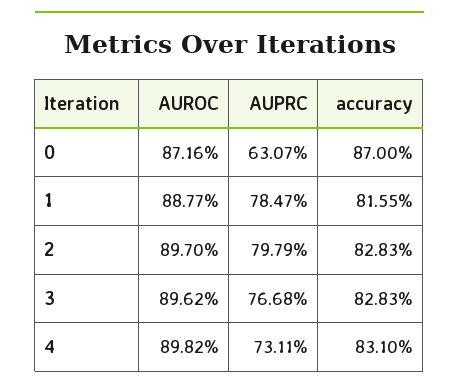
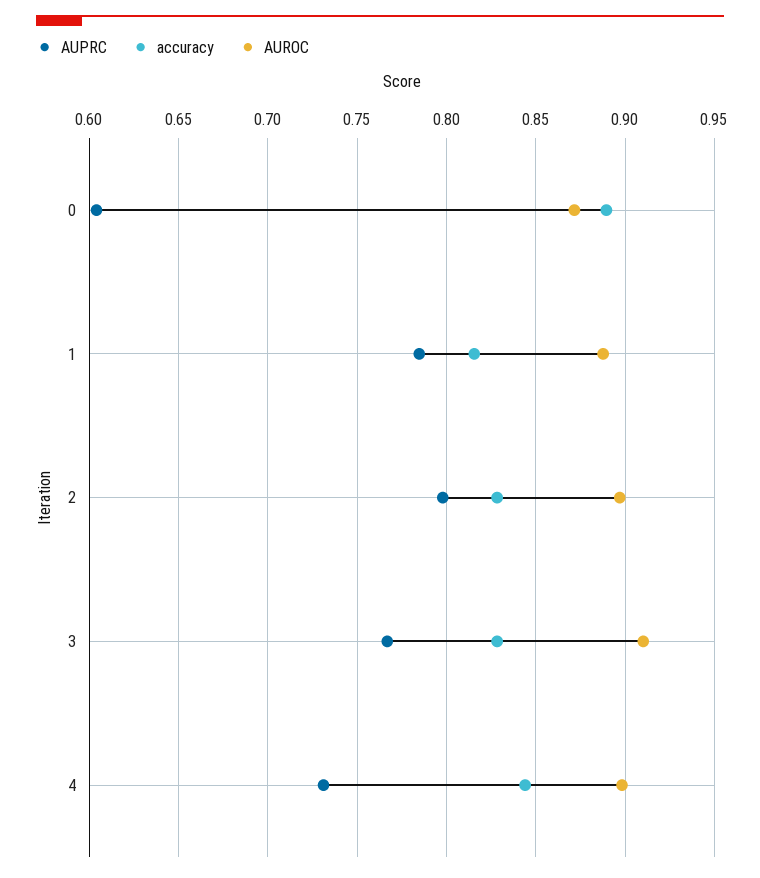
AUPRC, 0: 0.6307 -> 0.605
accuracy, 0: 0.87 -> 0.89
AUROC, 3: 0.8962 -> 0.91
accuracy, 4: 0.831 -> 0.845

